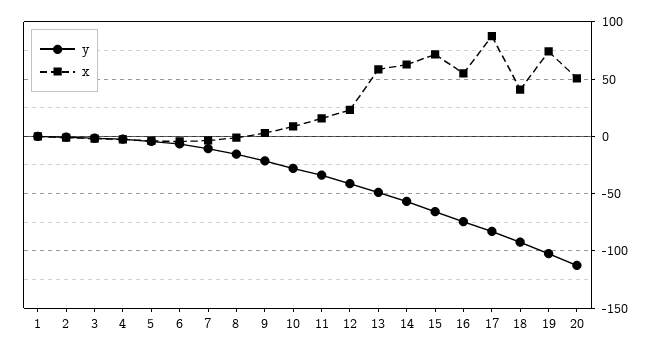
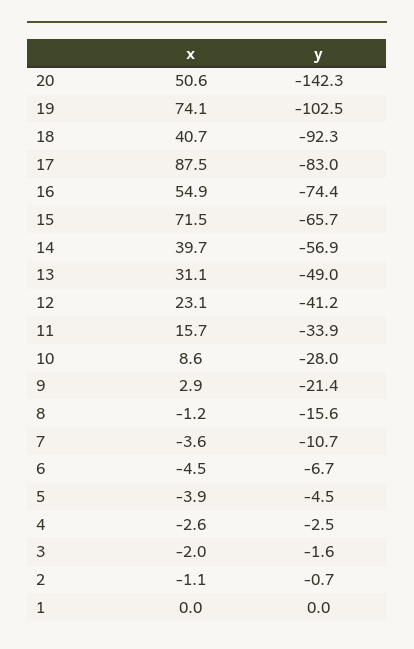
x, 13: 60 -> 31.1
x, 14: 60 -> 39.7
y, 20: -110 -> -142.3

